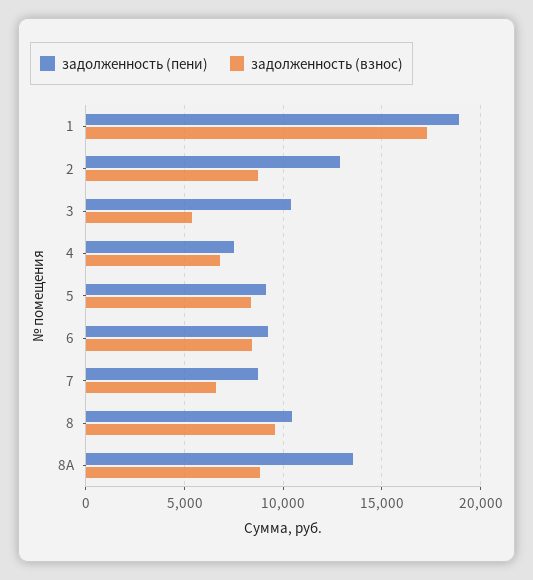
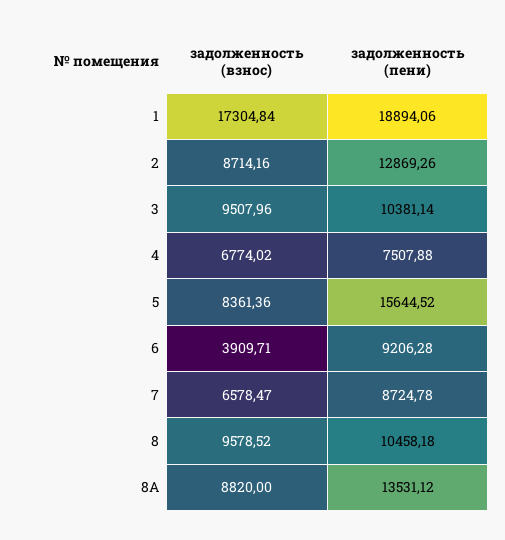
задолженность (взнос), 3: 5500 -> 9507.96
задолженность (пени), 5: 9000 -> 15644.52
задолженность (взнос), 6: 8500 -> 3909.71

